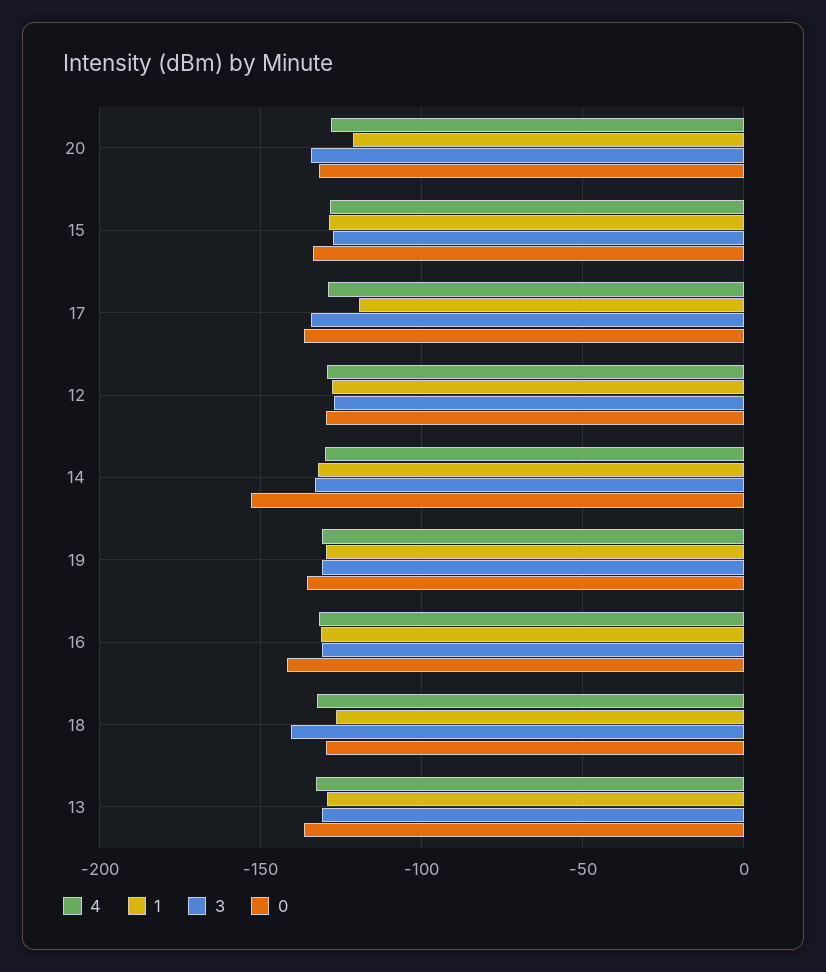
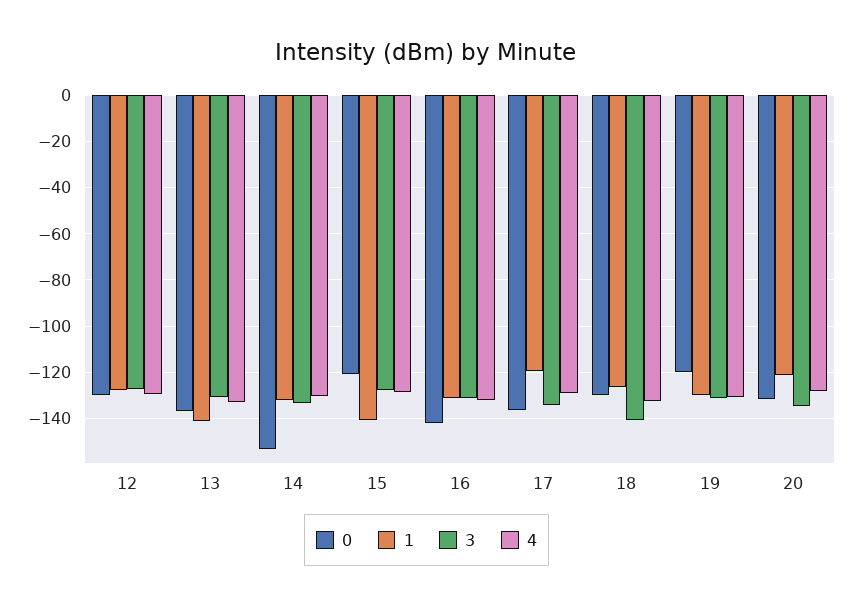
1, 15: -130 -> -140
0, 15: -135 -> -120
0, 19: -135 -> -120
1, 13: -130 -> -140

